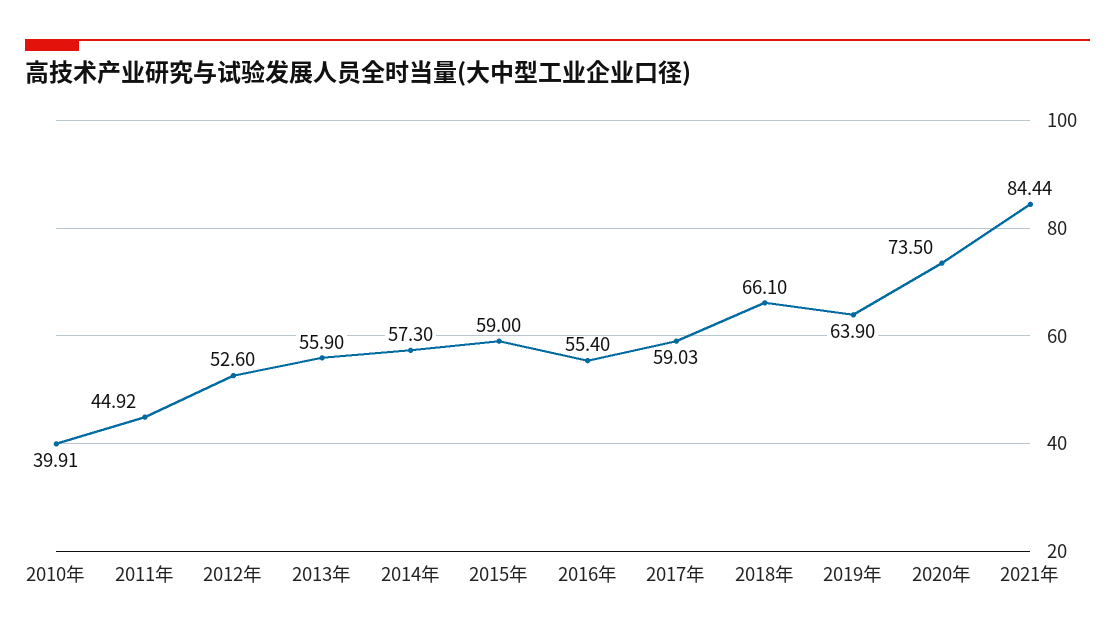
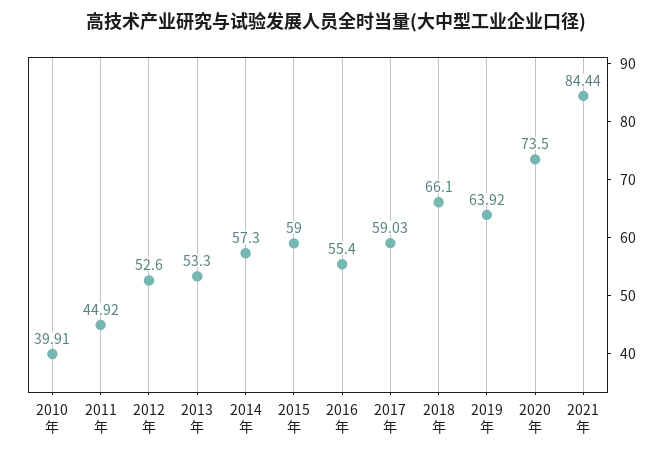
2013年: 55.9 -> 53.3
2019年: 63.9 -> 63.92

